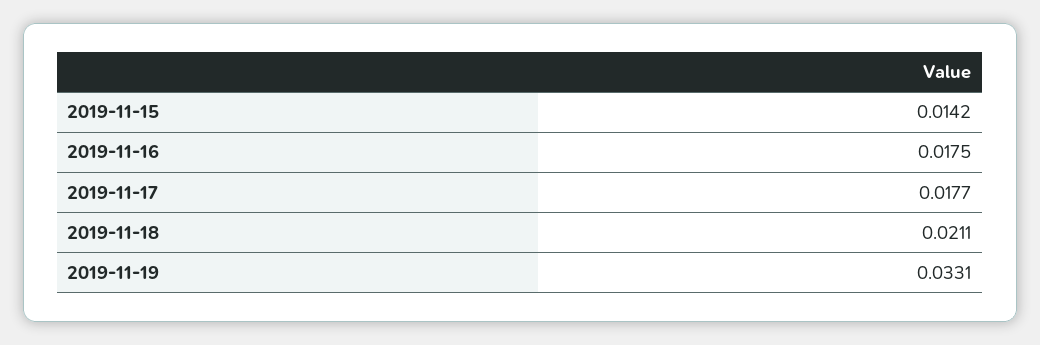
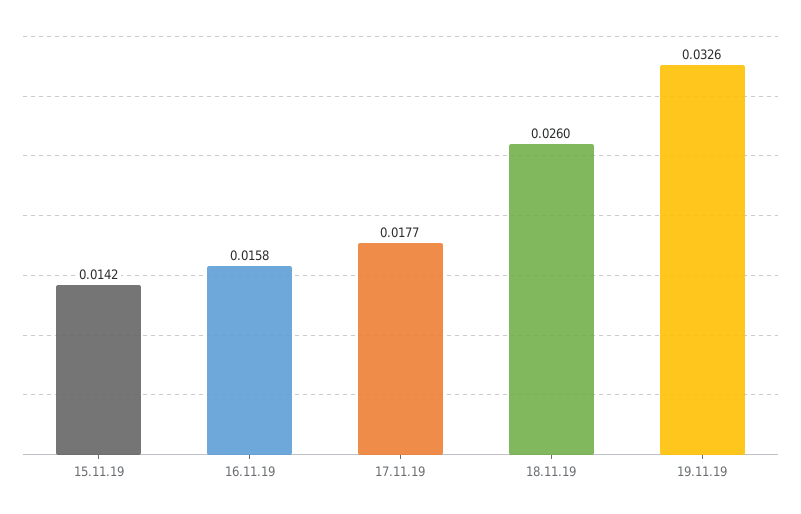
2019-11-16: 0.0175 -> 0.0158
2019-11-18: 0.0211 -> 0.026
2019-11-19: 0.0331 -> 0.0326

